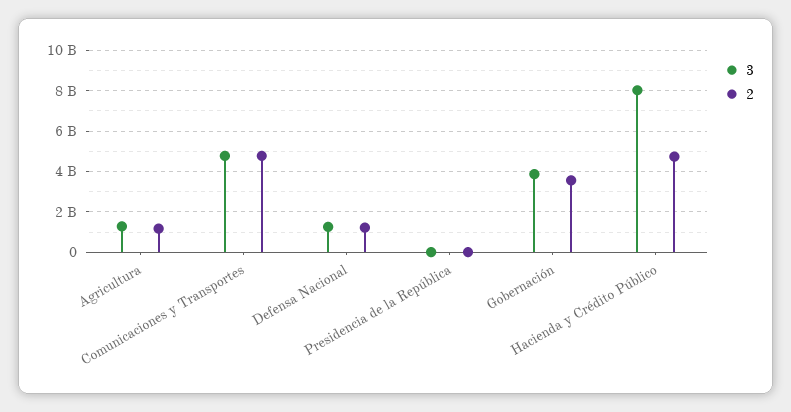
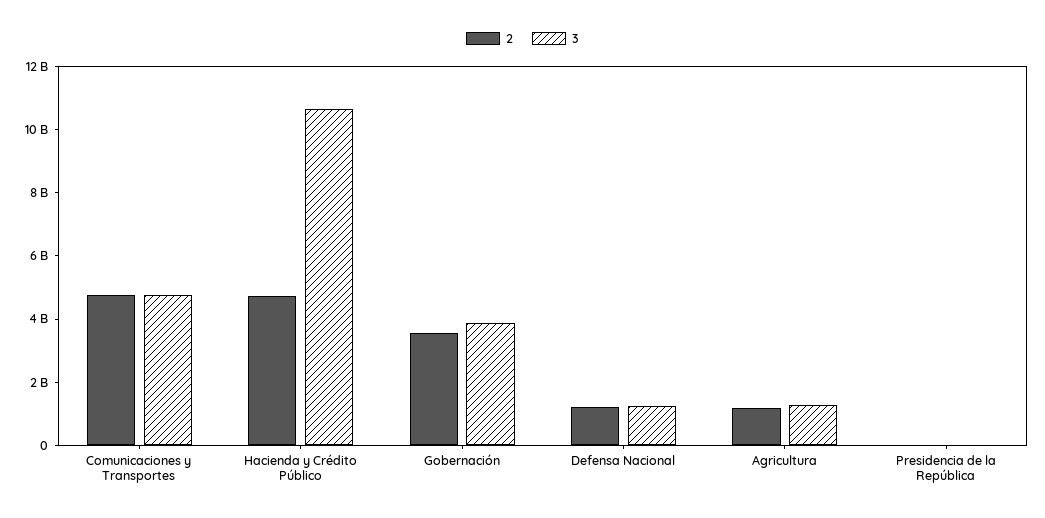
3, Hacienda y Crédito Público: 8000000000 -> 10500000000

